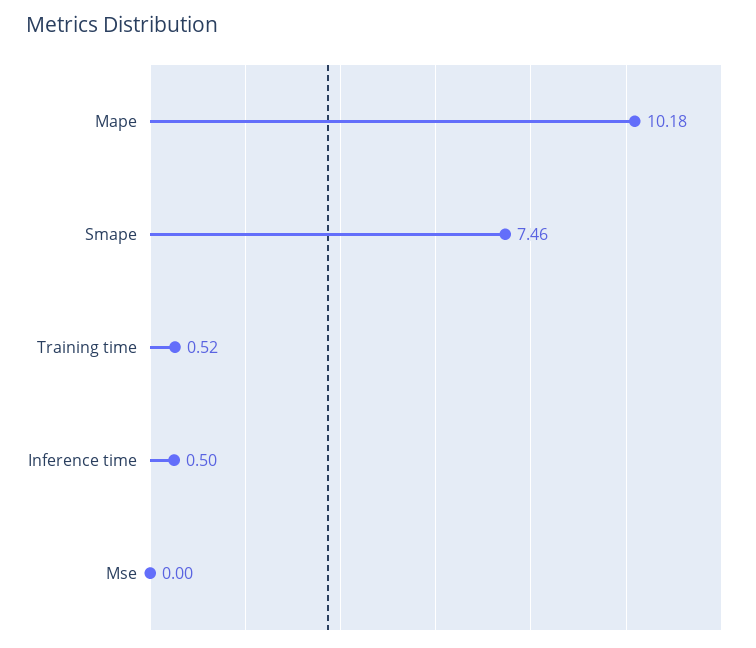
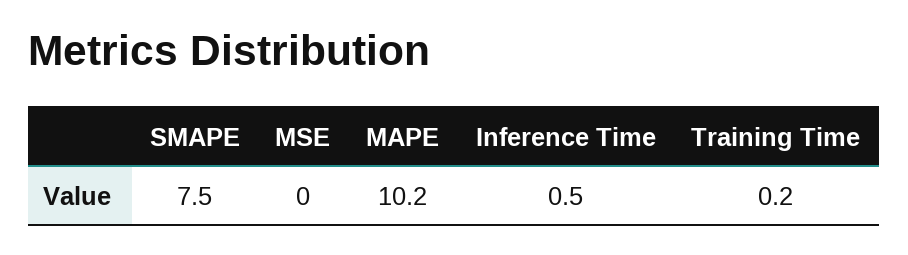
Training time: 0.52 -> 0.2

